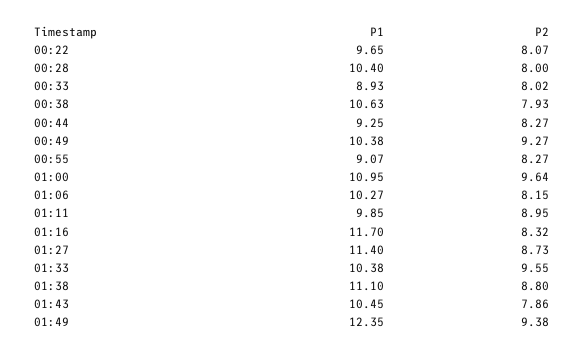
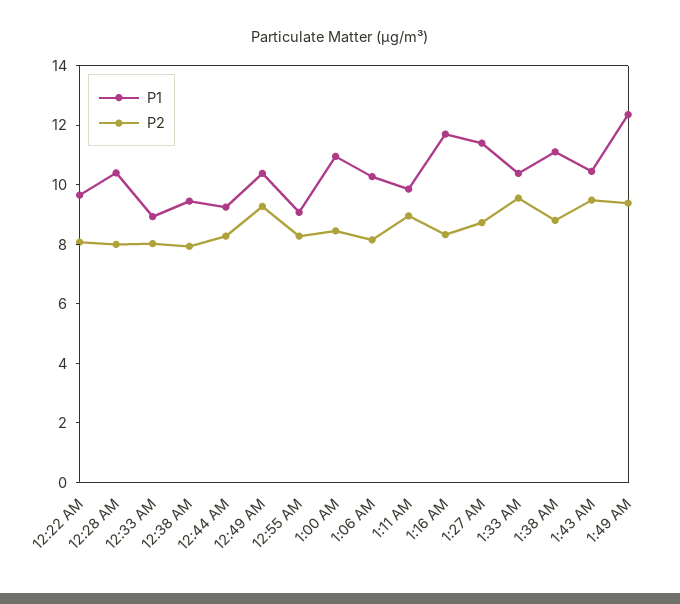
P1, 00:38: 10.63 -> 9.5
P2, 01:00: 9.64 -> 8.5
P2, 01:43: 7.86 -> 9.5

